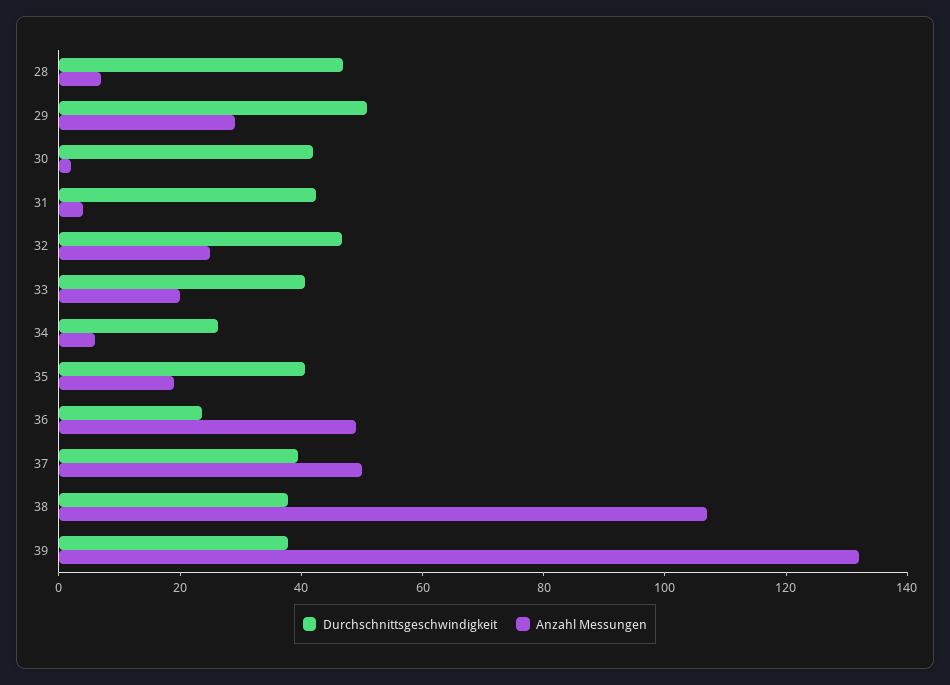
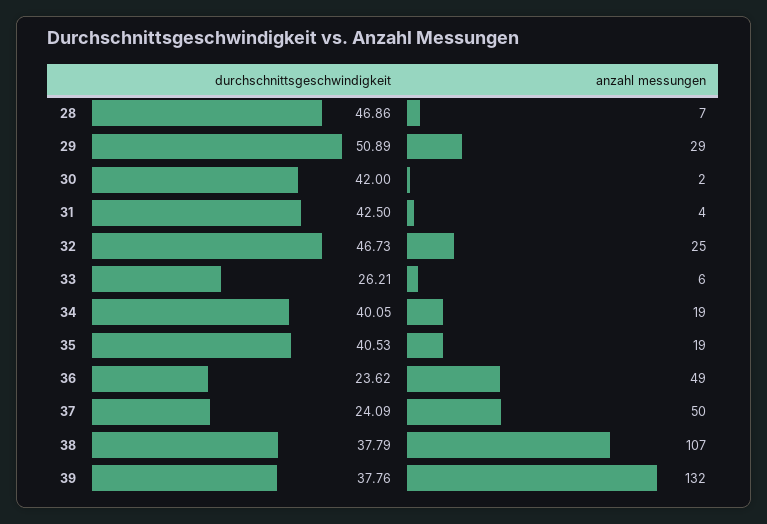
Durchschnittsgeschwindigkeit, 33: 40 -> 26.21
Anzahl Messungen, 33: 20 -> 6
Durchschnittsgeschwindigkeit, 34: 25 -> 40.05
Anzahl Messungen, 34: 5 -> 19
Durchschnittsgeschwindigkeit, 37: 40 -> 24.09

